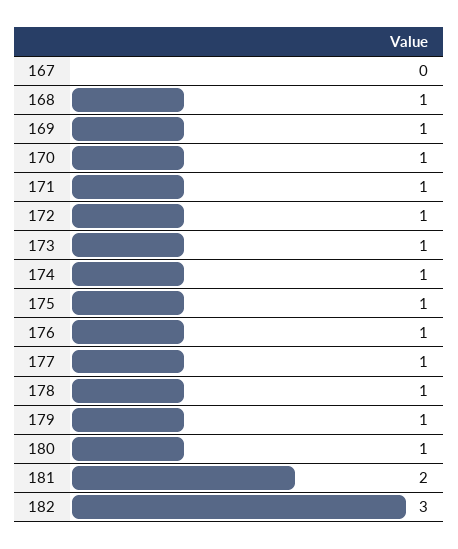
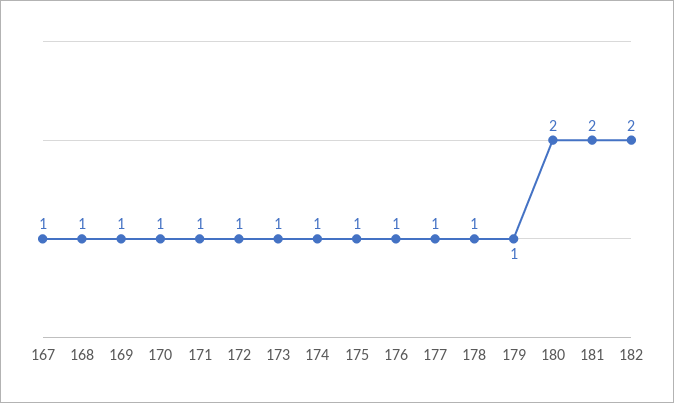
167: 0 -> 1
180: 1 -> 2
182: 3 -> 2

